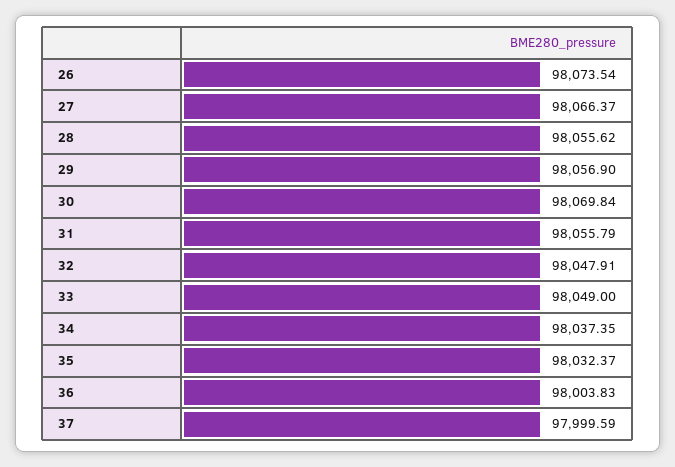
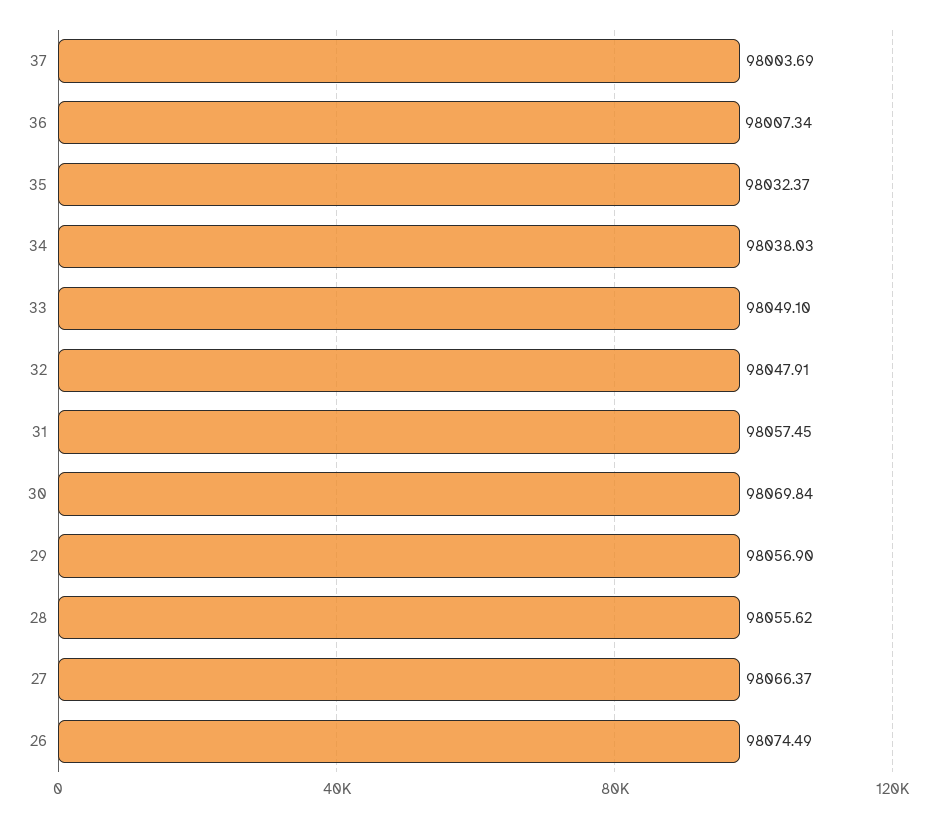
26: 98073.54 -> 98074.49
31: 98055.79 -> 98057.45
33: 98049 -> 98049.1
34: 98037.35 -> 98038.03
36: 98003.83 -> 98007.34
37: 97999.59 -> 98003.69

